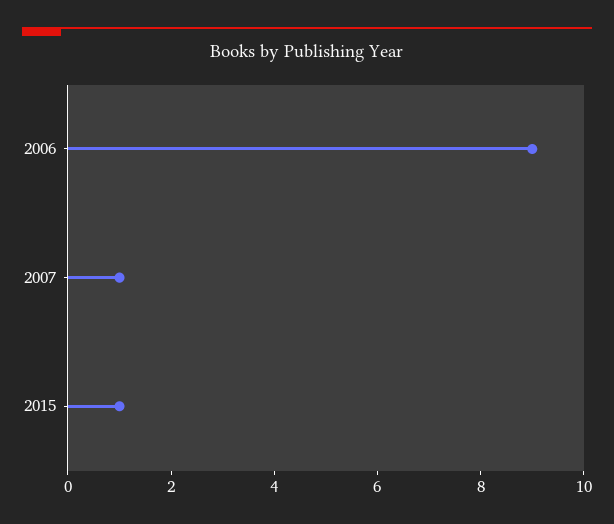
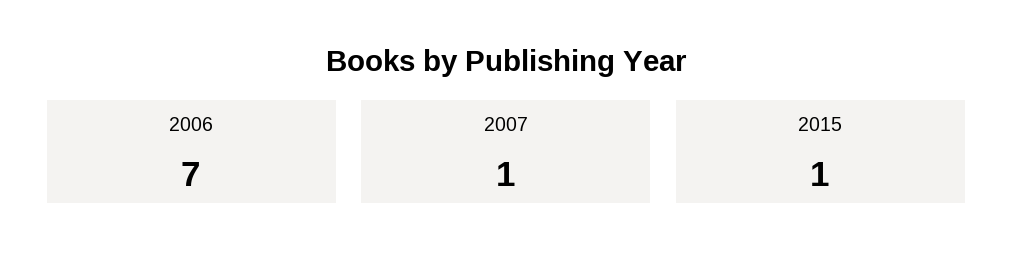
2006: 9 -> 7

